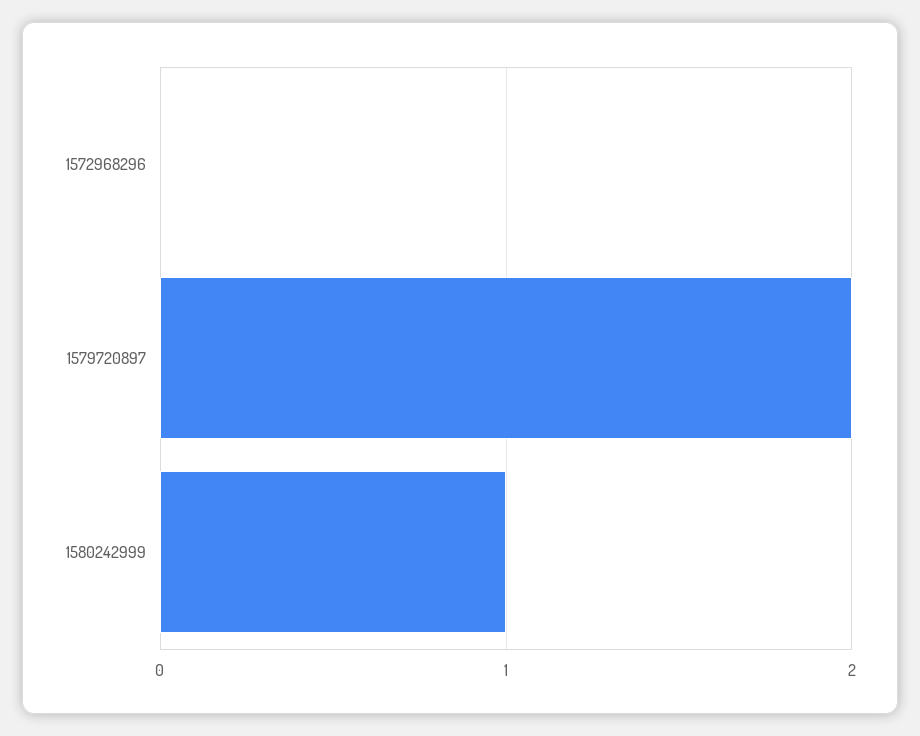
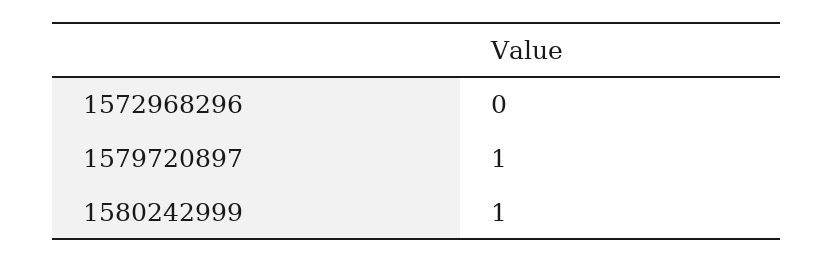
1579720897: 2 -> 1

